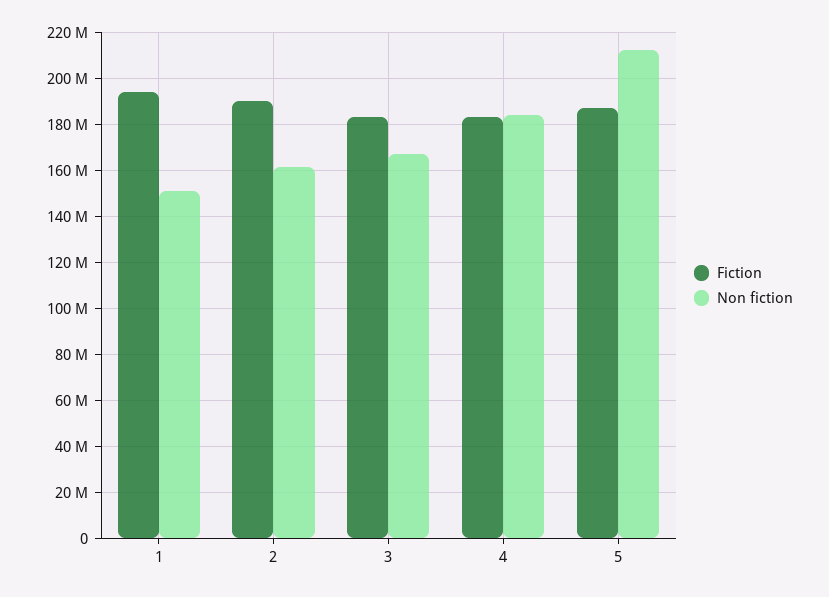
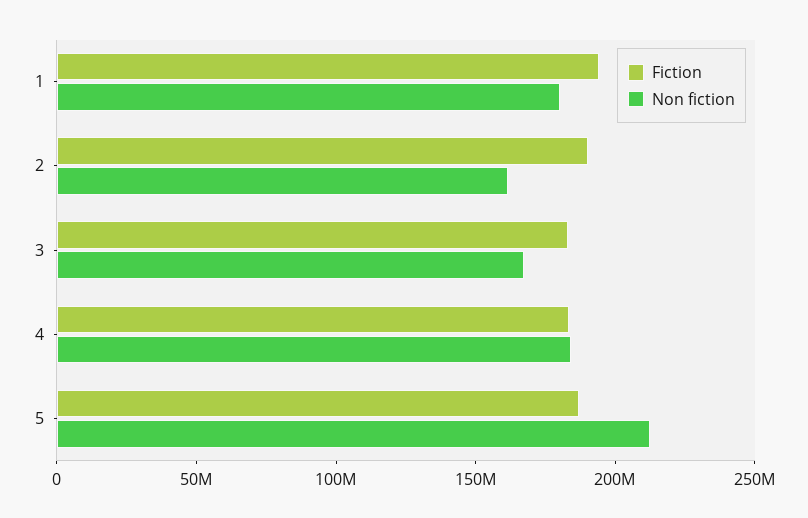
Non fiction, 1: 150000000 -> 180000000

